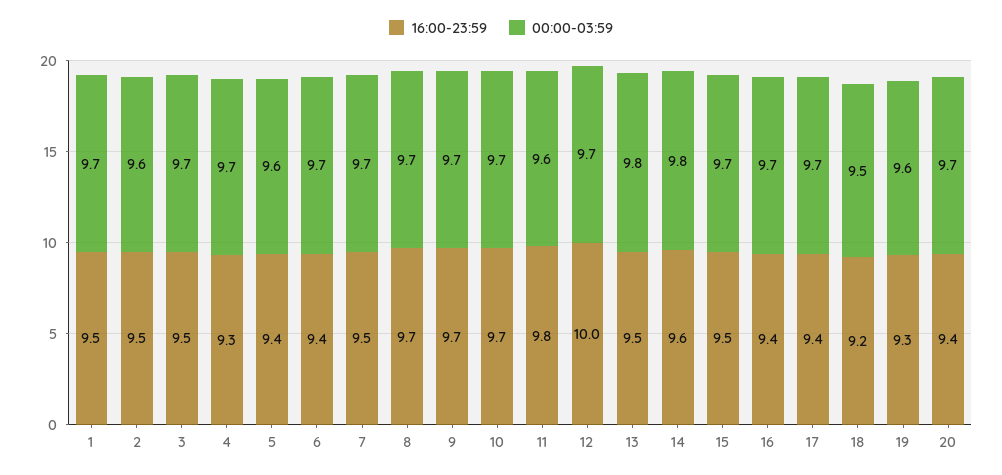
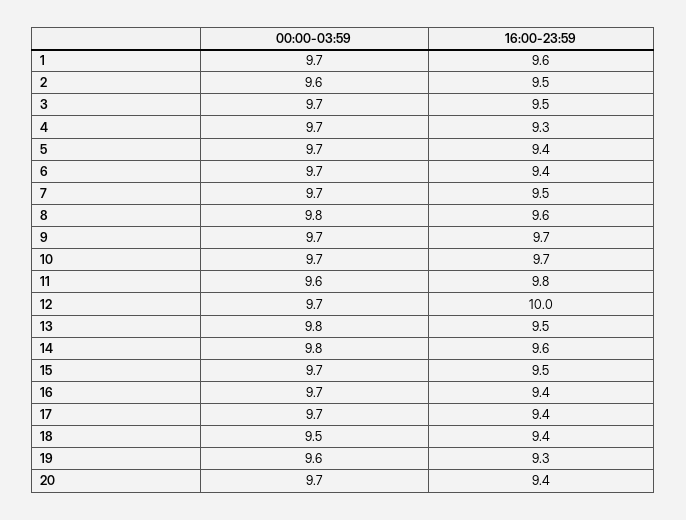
16:00-23:59, 1: 9.5 -> 9.6
00:00-03:59, 5: 9.6 -> 9.7
16:00-23:59, 8: 9.7 -> 9.6
00:00-03:59, 8: 9.7 -> 9.8
16:00-23:59, 18: 9.2 -> 9.4

